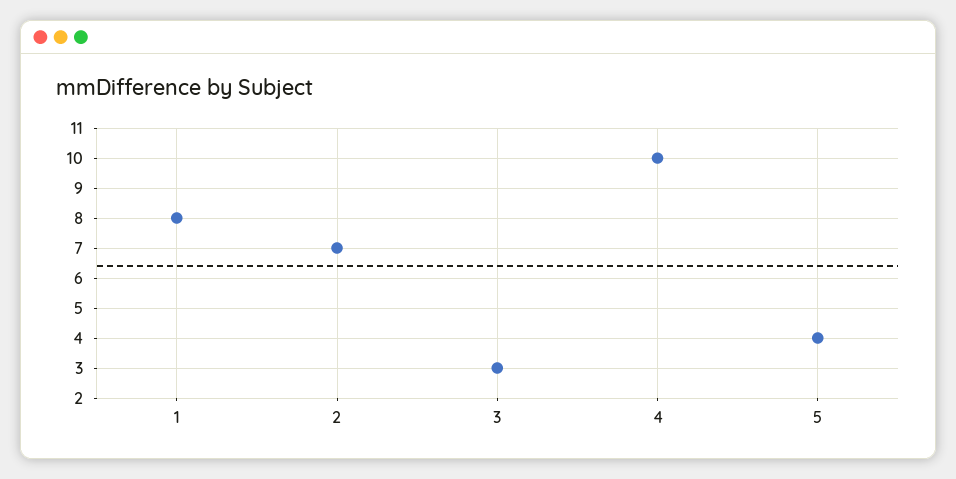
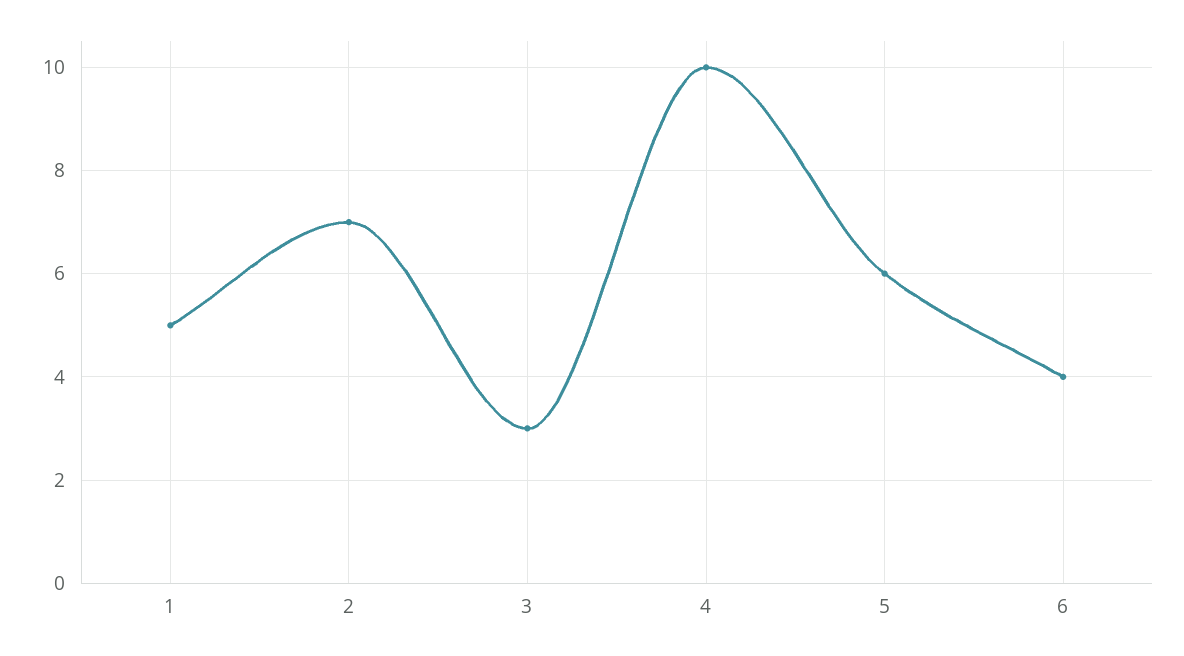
1: 8 -> 5
5: 4 -> 6
6: none -> 4

